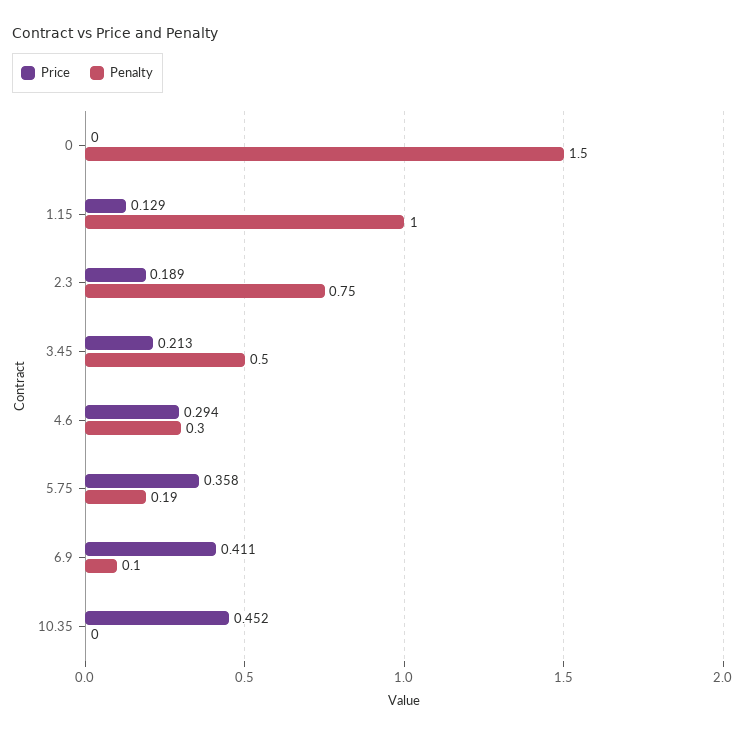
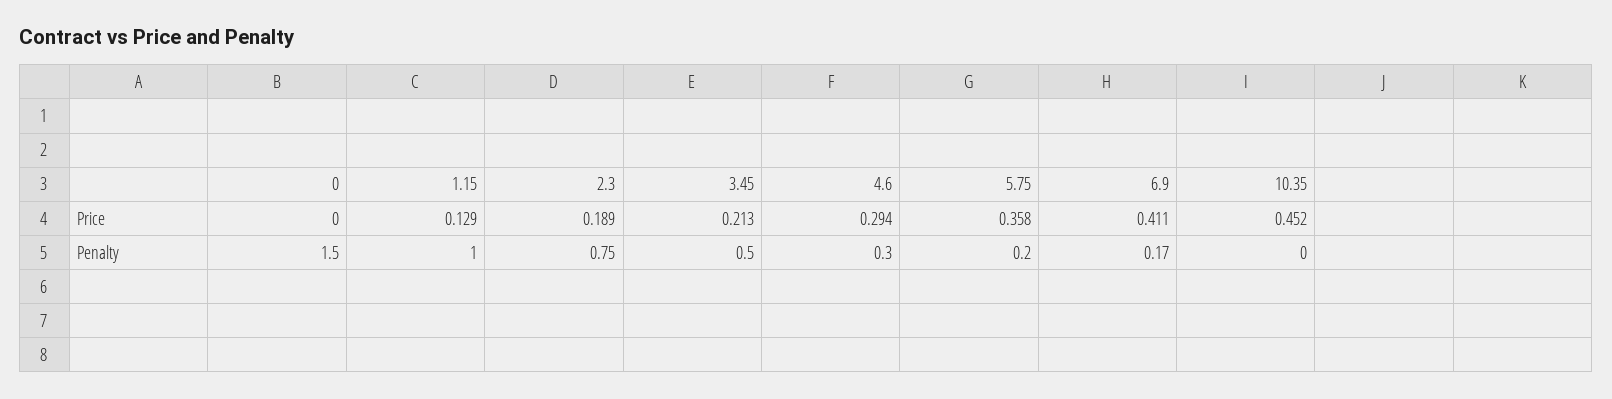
Penalty, 5.75: 0.19 -> 0.2
Penalty, 6.9: 0.1 -> 0.17

